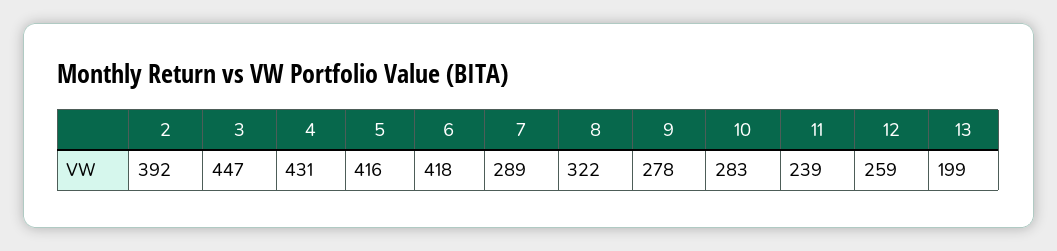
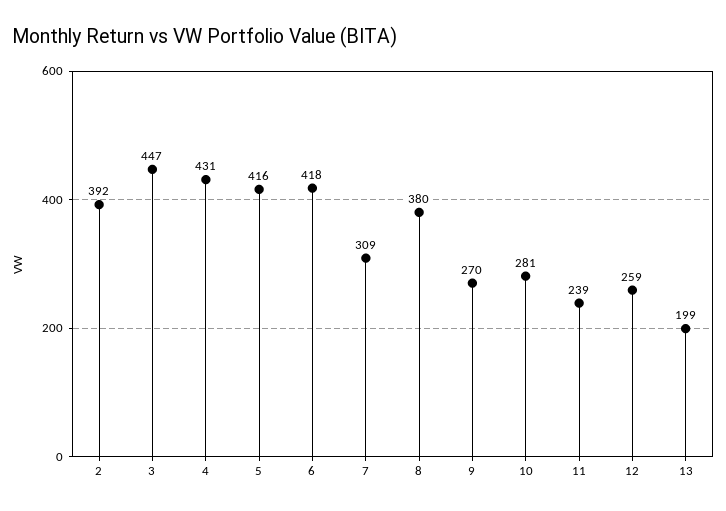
7: 289 -> 309
8: 322 -> 380
9: 278 -> 270
10: 283 -> 281

